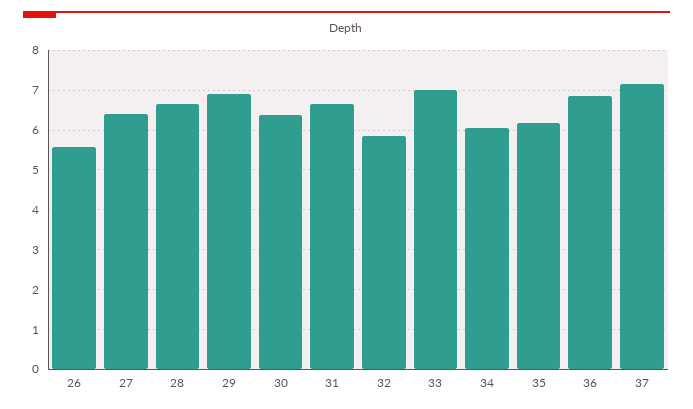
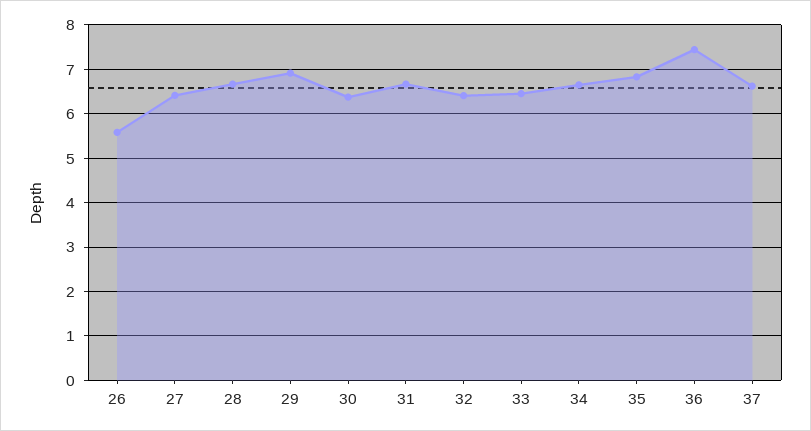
32: 5.8 -> 6.4
33: 7 -> 6.4
34: 6 -> 6.6
35: 6.2 -> 6.8
36: 6.8 -> 7.4
37: 7.2 -> 6.6

